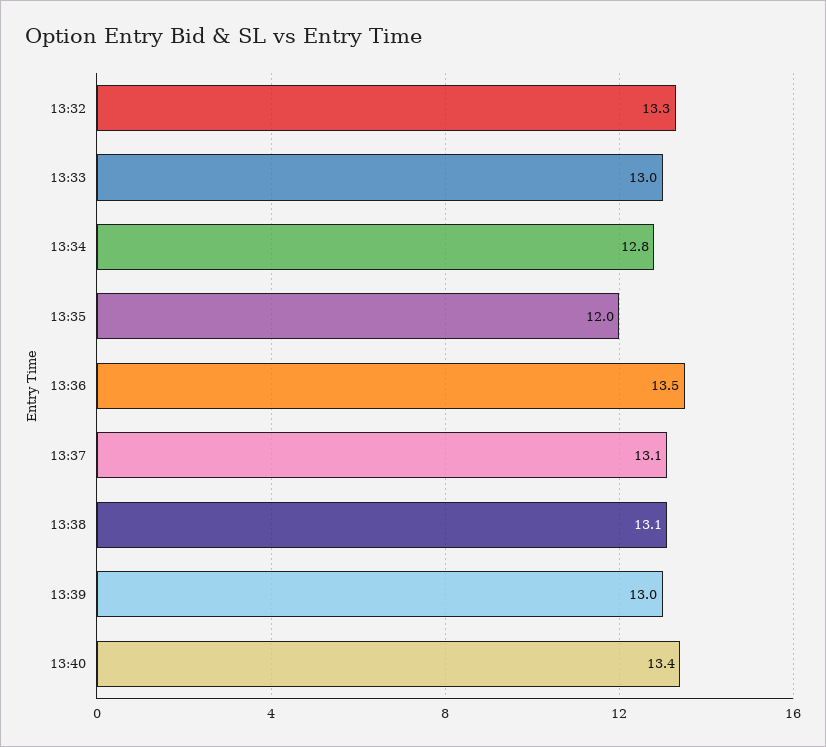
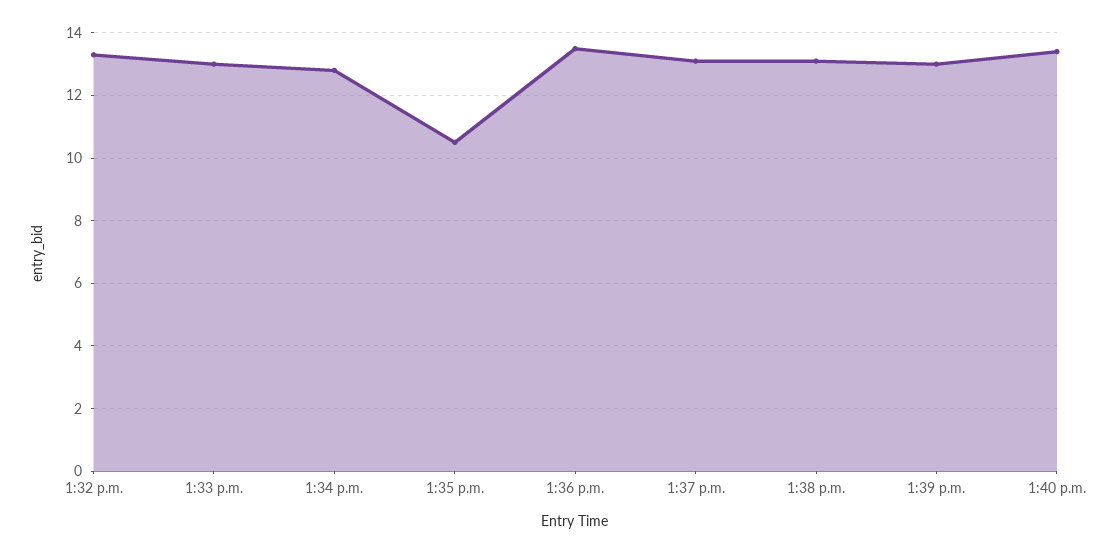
13:35: 12 -> 10.5

